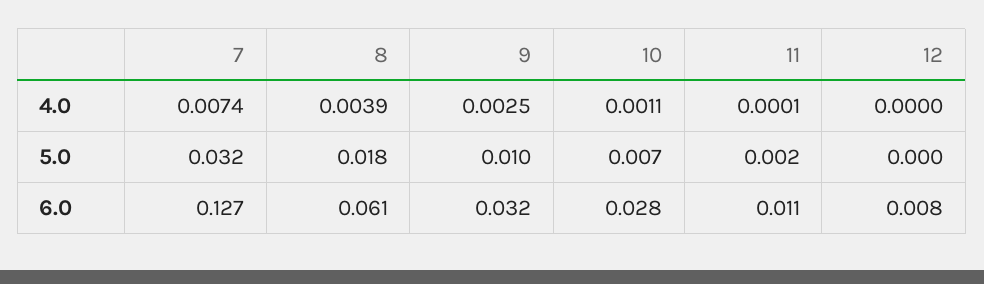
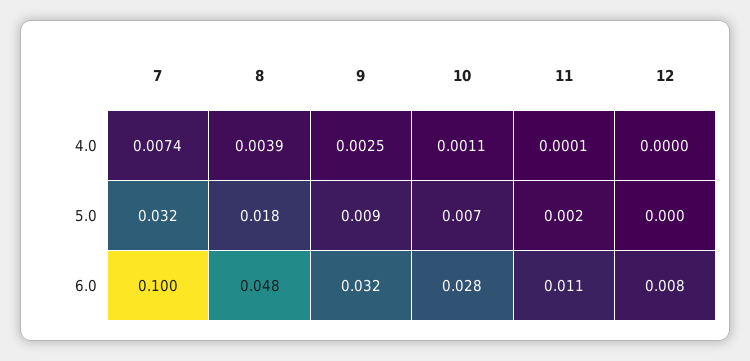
9, 5.0: 0.01 -> 0.009
7, 6.0: 0.127 -> 0.1
8, 6.0: 0.061 -> 0.048

